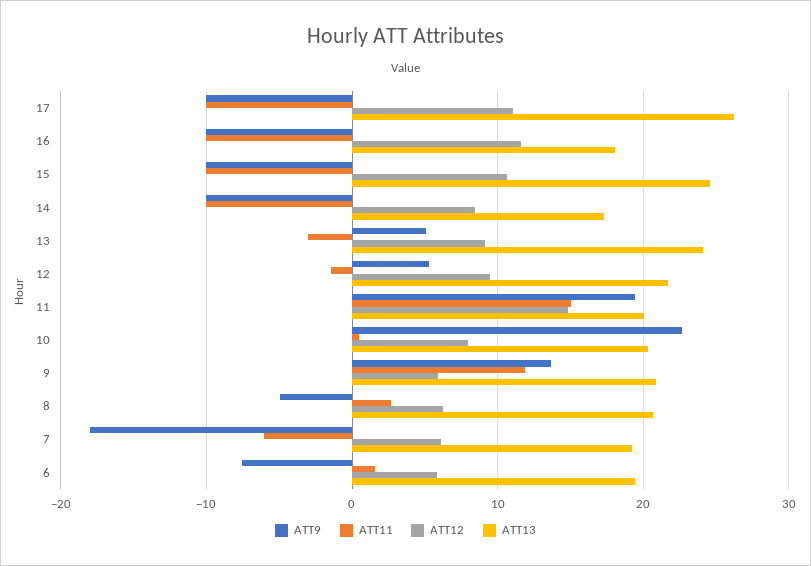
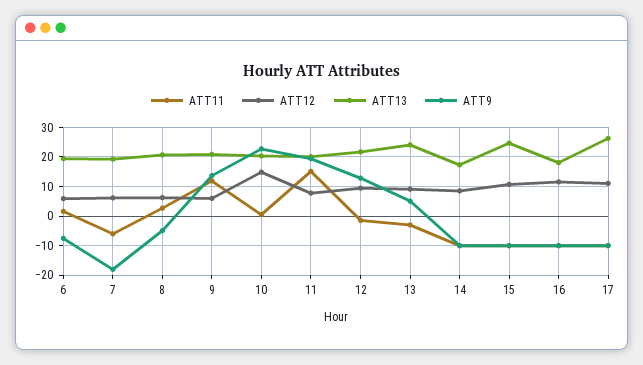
ATT9, 12: 5 -> 12.5
ATT12, 11: 15 -> 7.5
ATT12, 10: 8 -> 15

